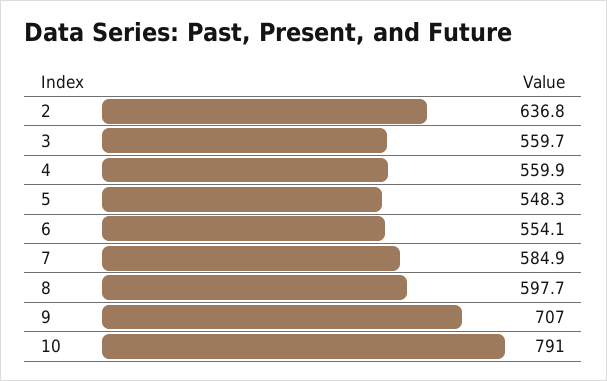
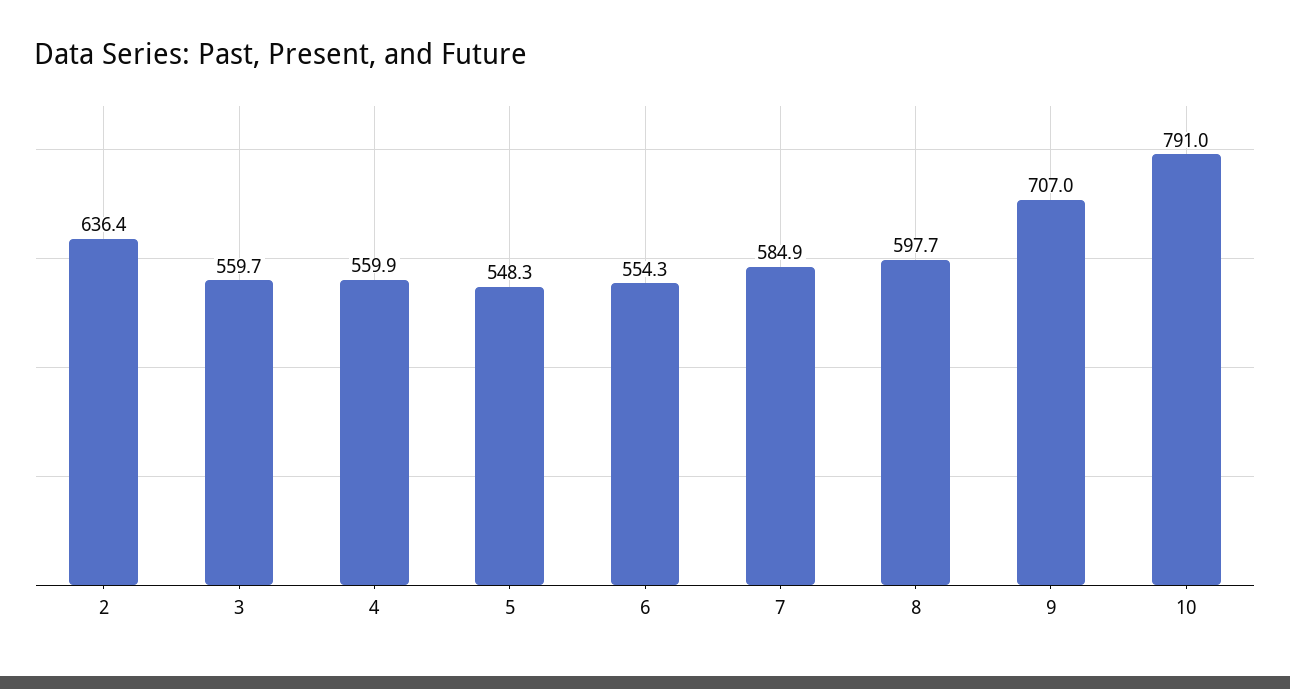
2: 636.8 -> 636.4
6: 554.1 -> 554.3

